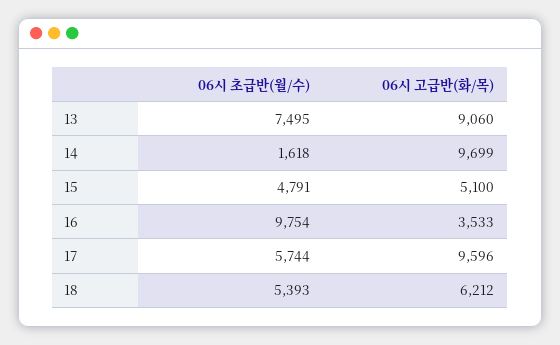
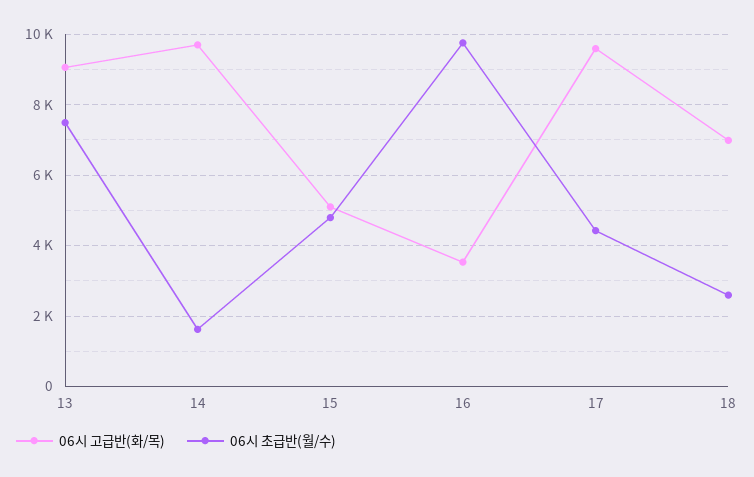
06시 초급반(월/수), 17: 5744 -> 4400
06시 초급반(월/수), 18: 5393 -> 2600
06시 고급반(화/목), 18: 6212 -> 7000

